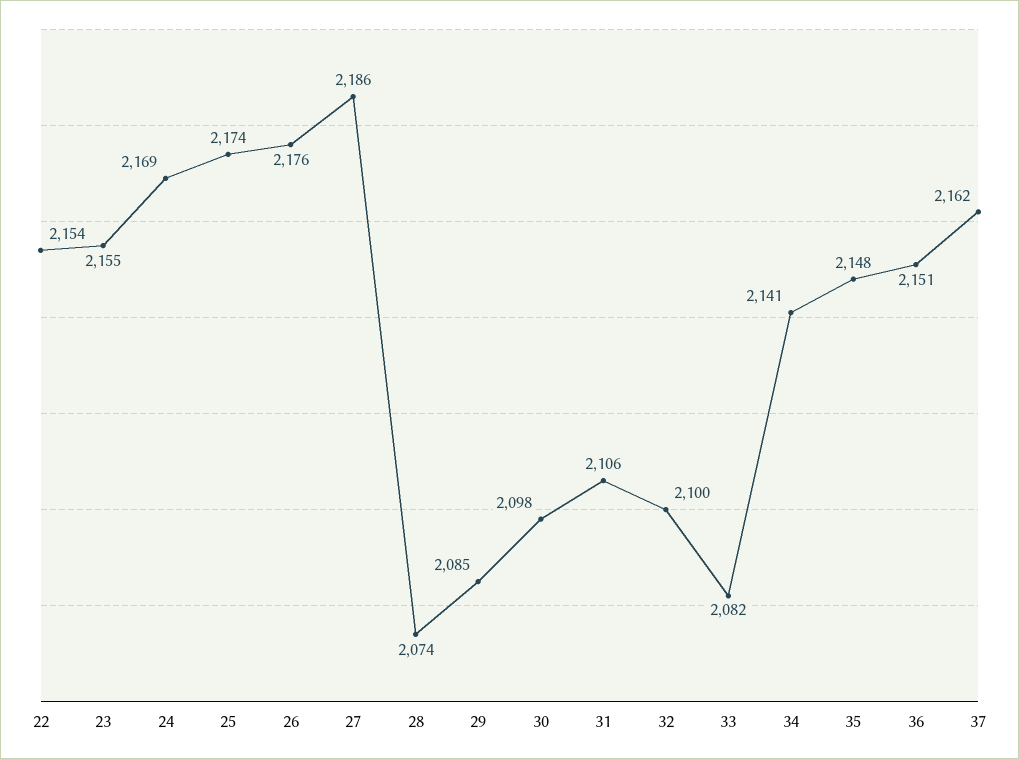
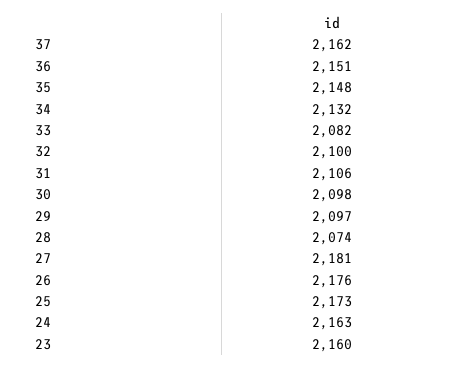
22: 2154 -> none
23: 2155 -> 2160
24: 2169 -> 2163
25: 2174 -> 2173
27: 2186 -> 2181
29: 2085 -> 2097
34: 2141 -> 2132

